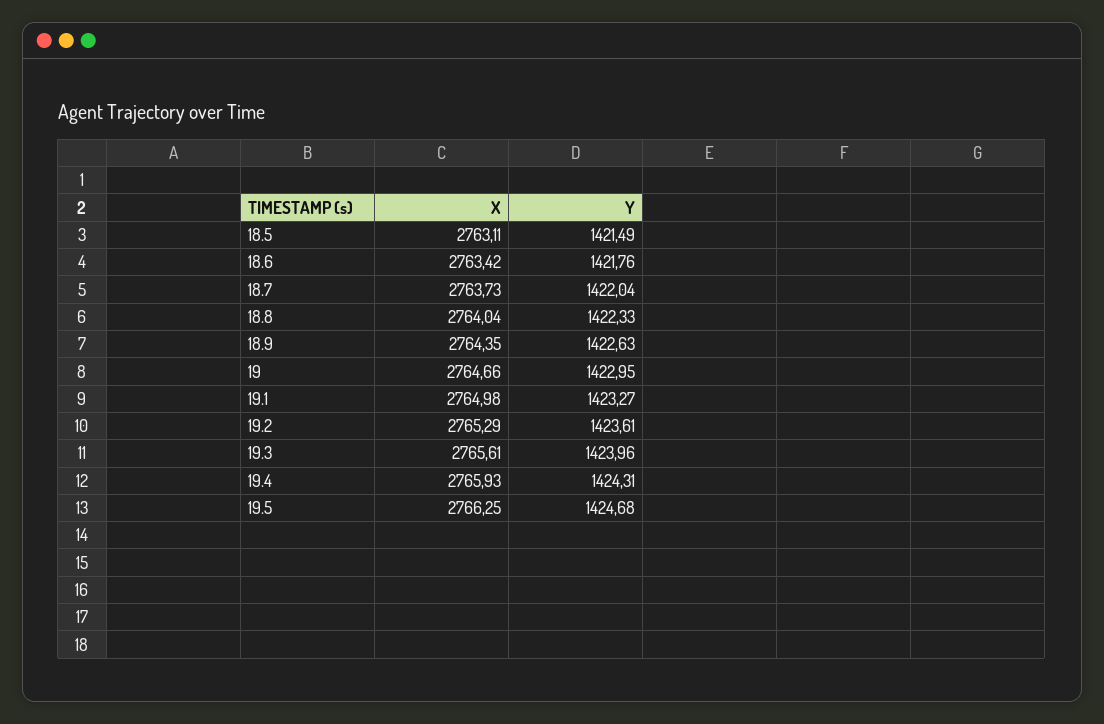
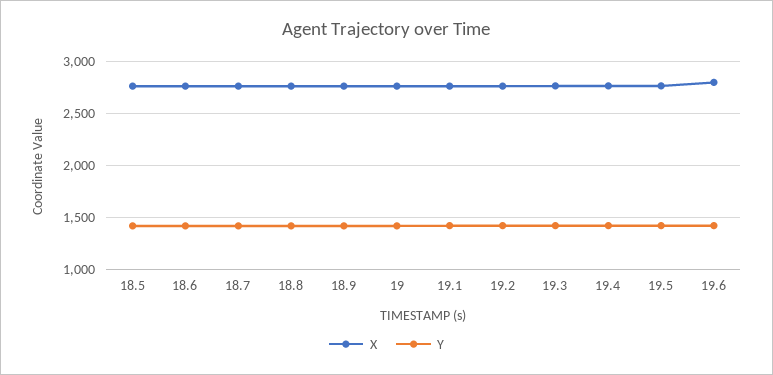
X, 19.6: none -> 2800
Y, 19.6: none -> 1400

